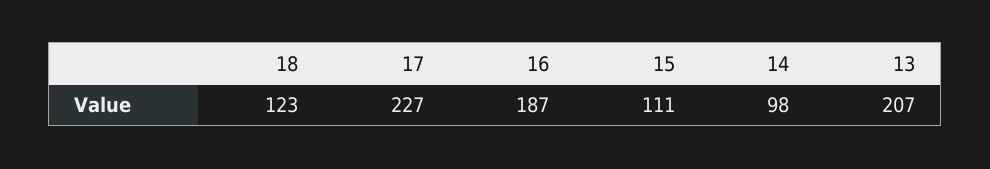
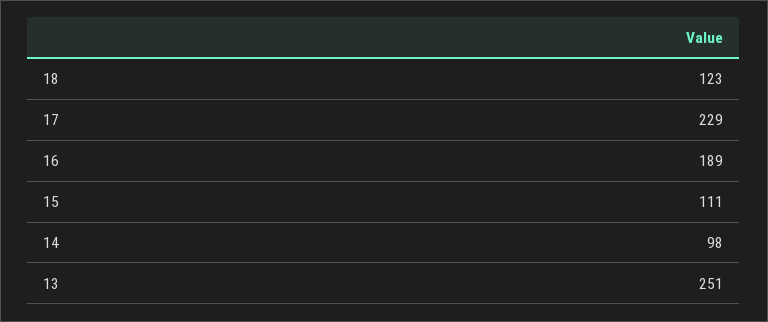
17: 227 -> 229
16: 187 -> 189
13: 207 -> 251

